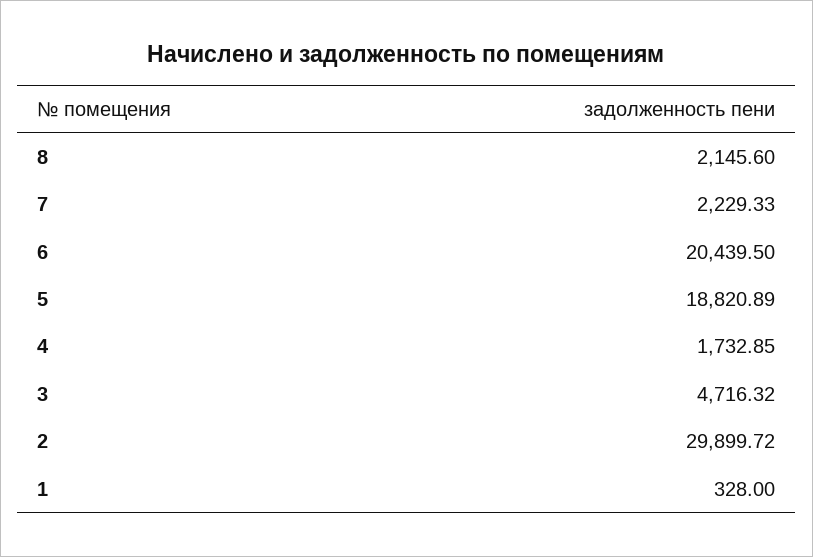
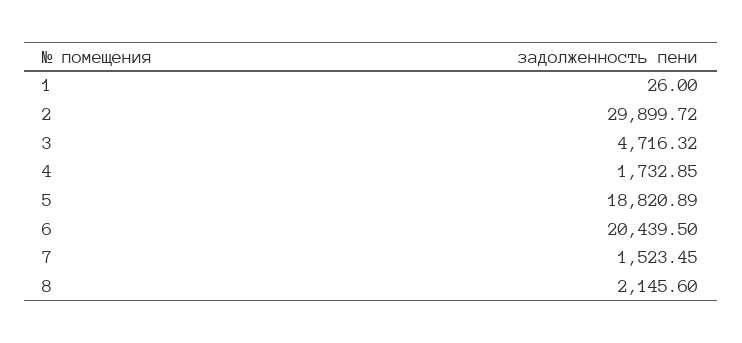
7: 2229.33 -> 1523.45
1: 328 -> 26

